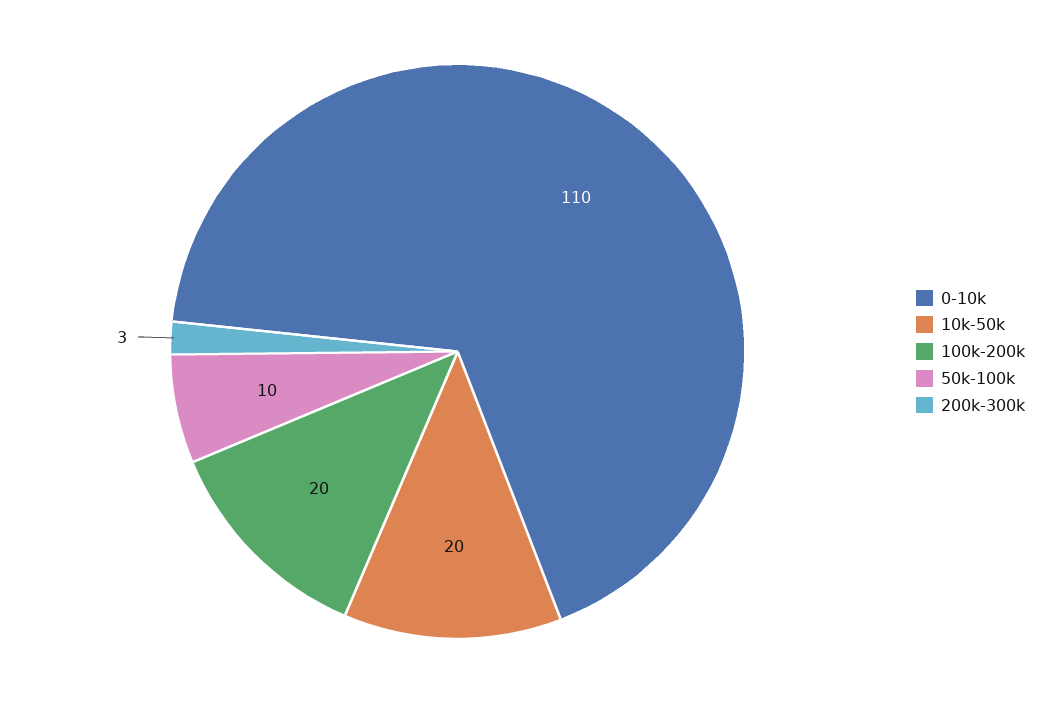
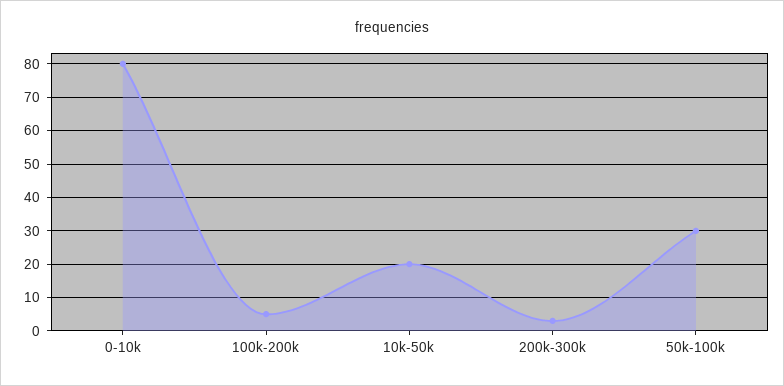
0-10k: 110 -> 80
100k-200k: 20 -> 5
50k-100k: 10 -> 30

